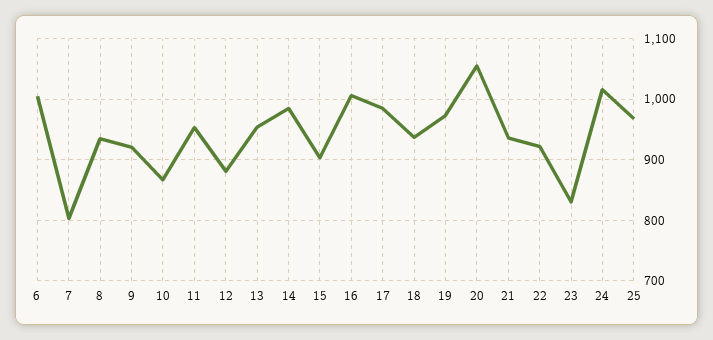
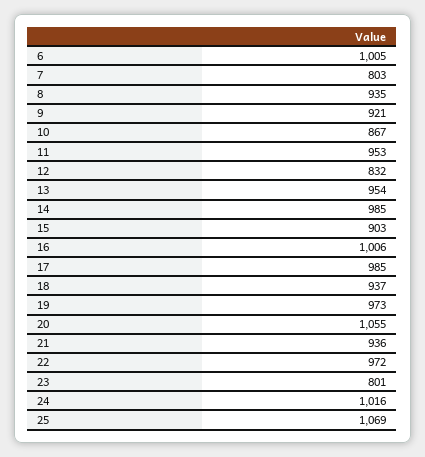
12: 880 -> 832
22: 920 -> 972
23: 830 -> 801
25: 970 -> 1069

